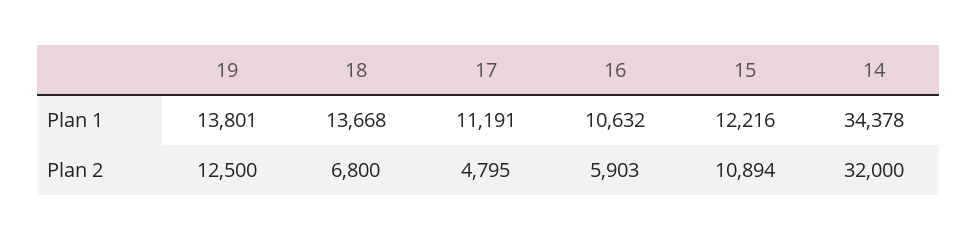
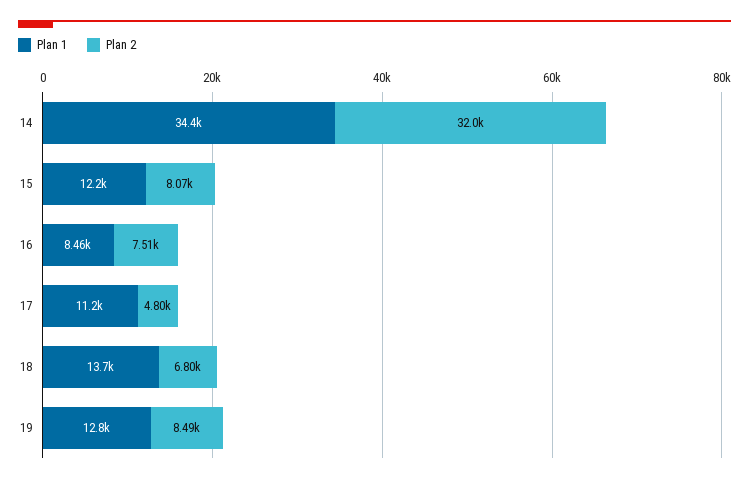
Plan 1, 19: 13801 -> 12800
Plan 1, 16: 10632 -> 8460
Plan 2, 19: 12500 -> 8490
Plan 2, 16: 5903 -> 7510
Plan 2, 15: 10894 -> 8070

